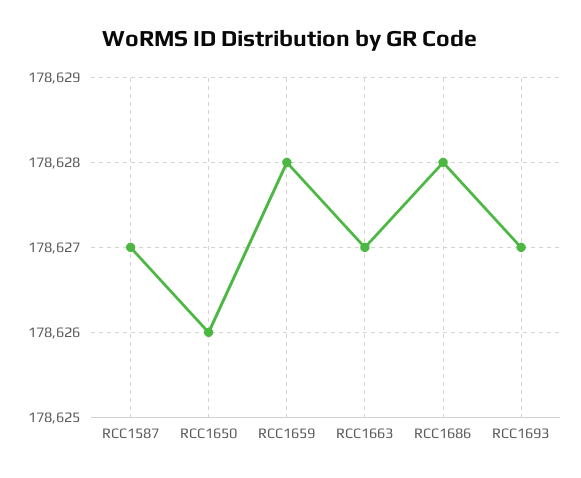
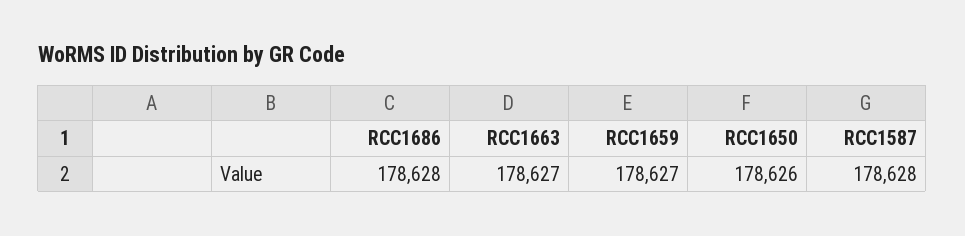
RCC1587: 178627 -> 178628
RCC1659: 178628 -> 178627
RCC1693: 178627 -> none

